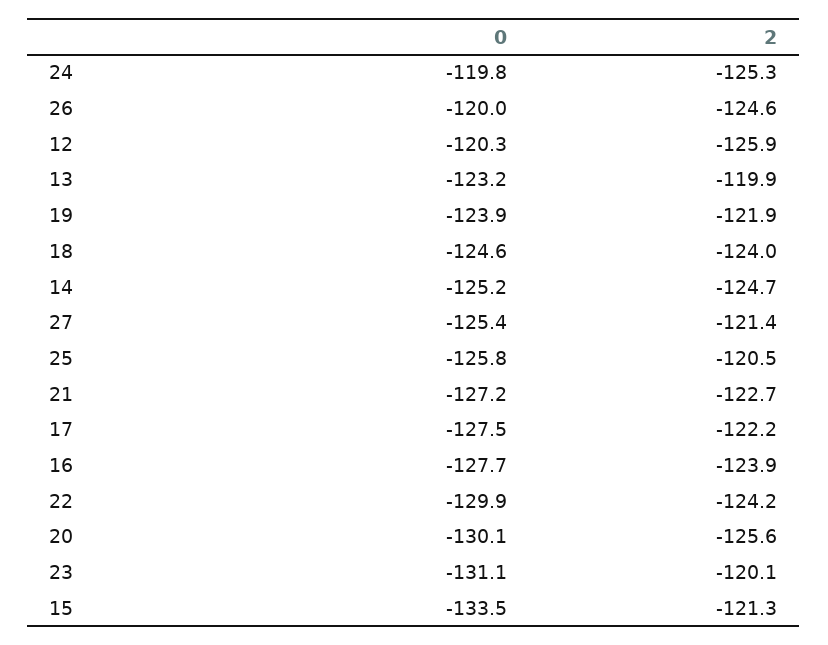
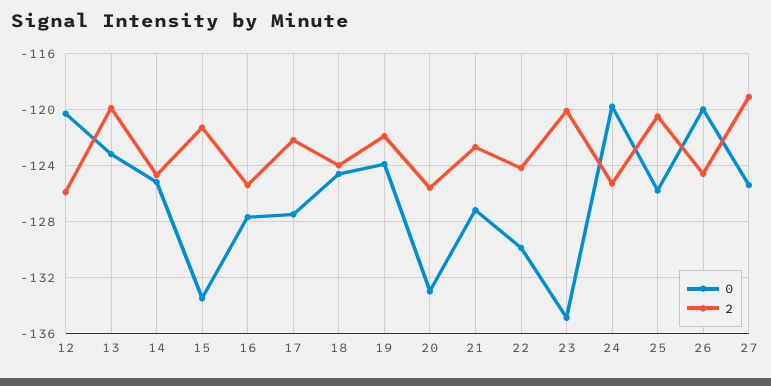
2, 27: -121.4 -> -119
2, 16: -123.9 -> -125.5
0, 20: -130.1 -> -133
0, 23: -131.1 -> -135

